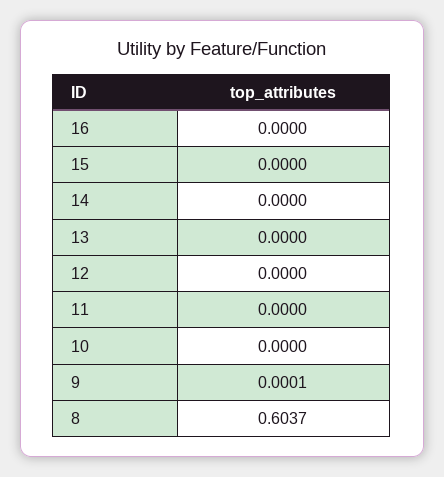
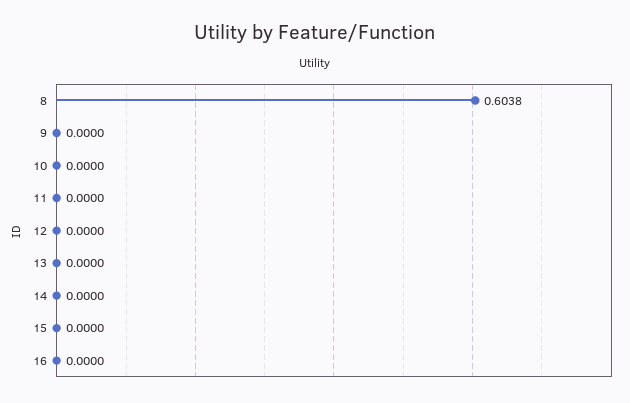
9: 0.0001 -> 0
8: 0.6037 -> 0.6038

